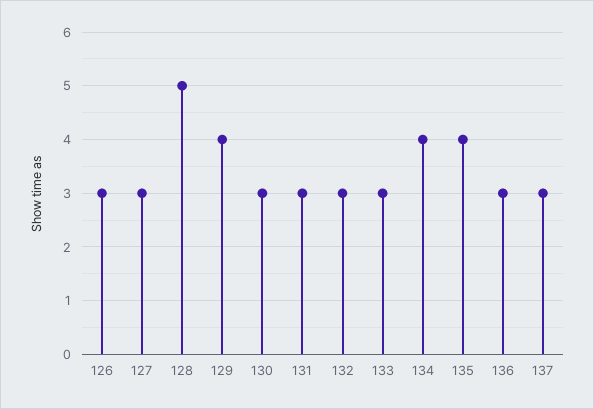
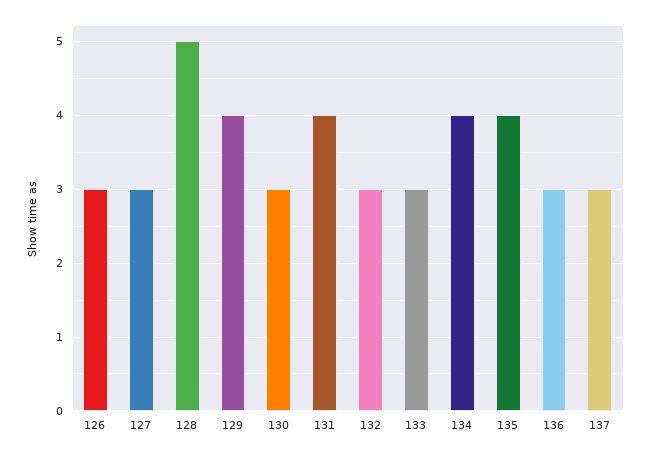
131: 3 -> 4

